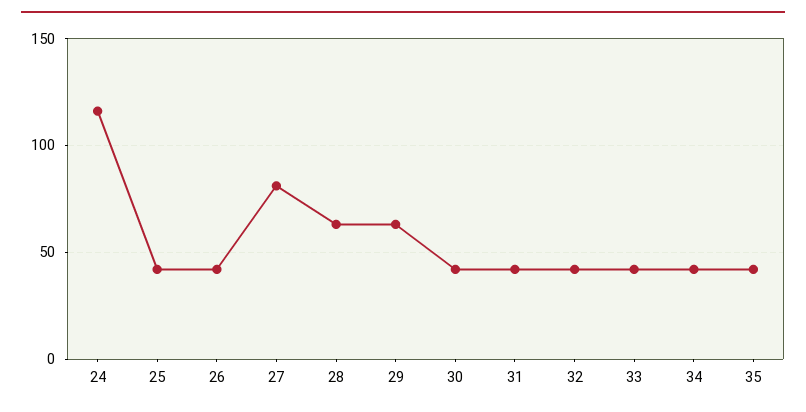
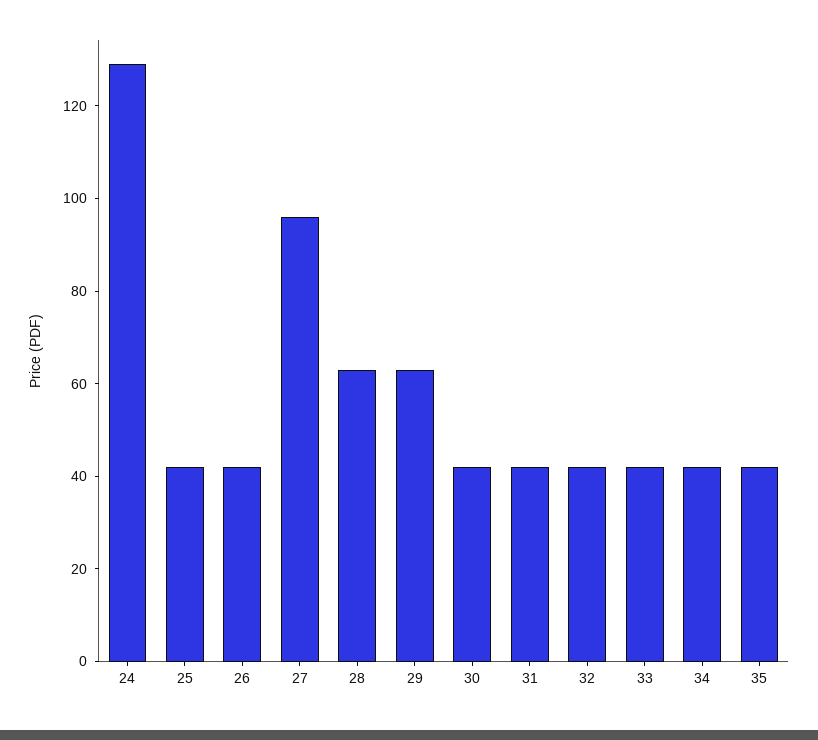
24: 115 -> 130
27: 80 -> 95

